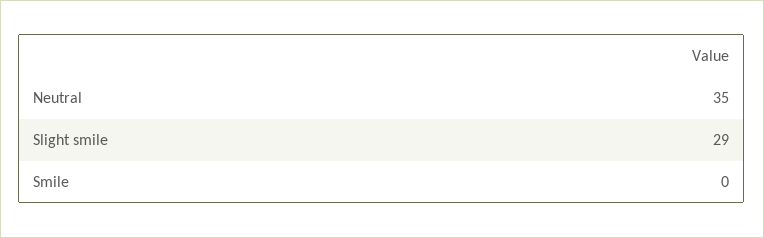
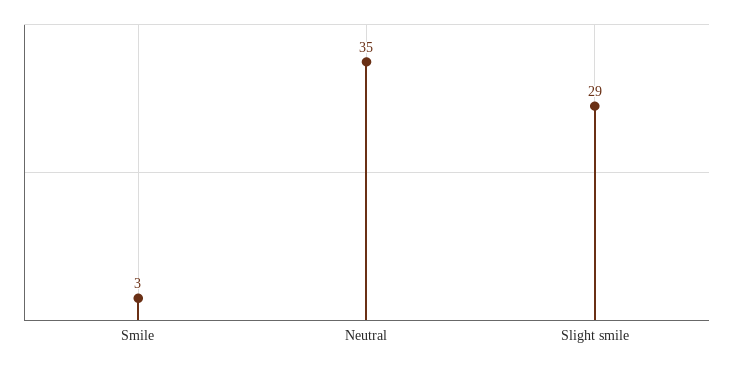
Smile: 0 -> 3

